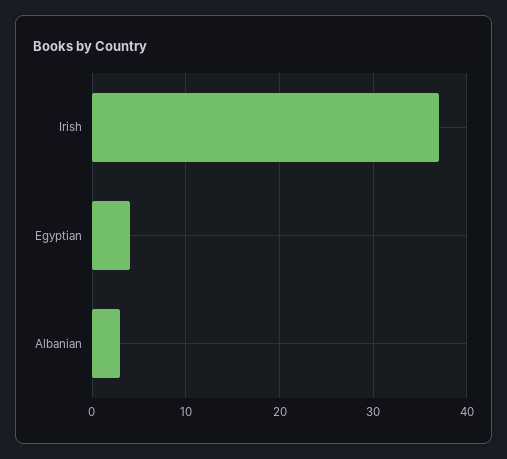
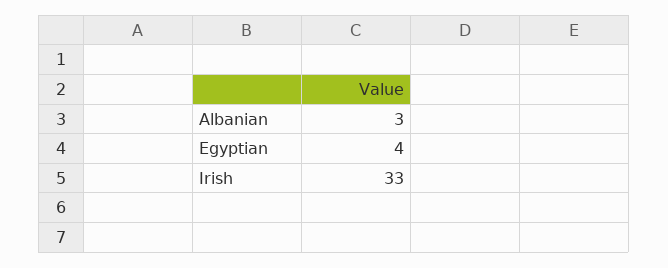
Irish: 37 -> 33

